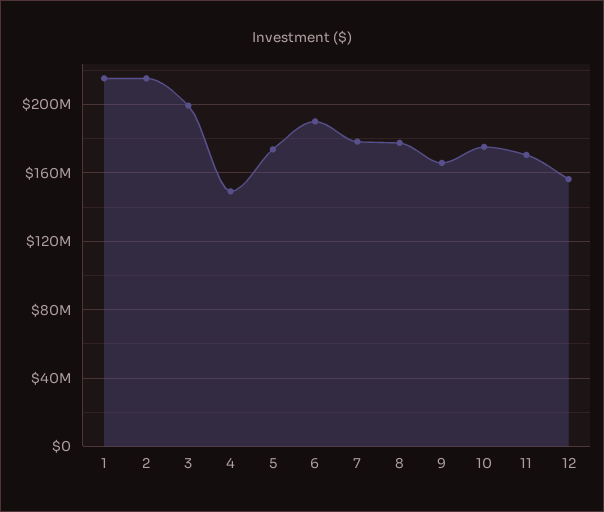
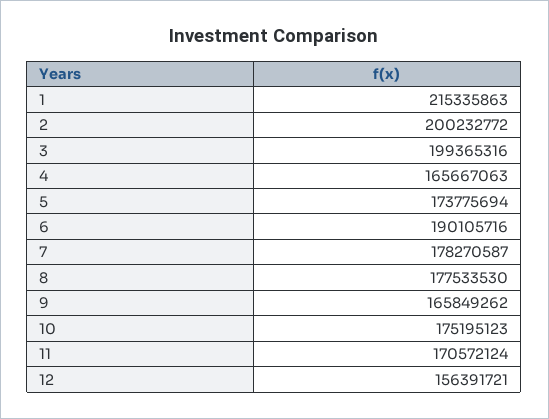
2: 215000000 -> 200232772
4: 150000000 -> 165667063

